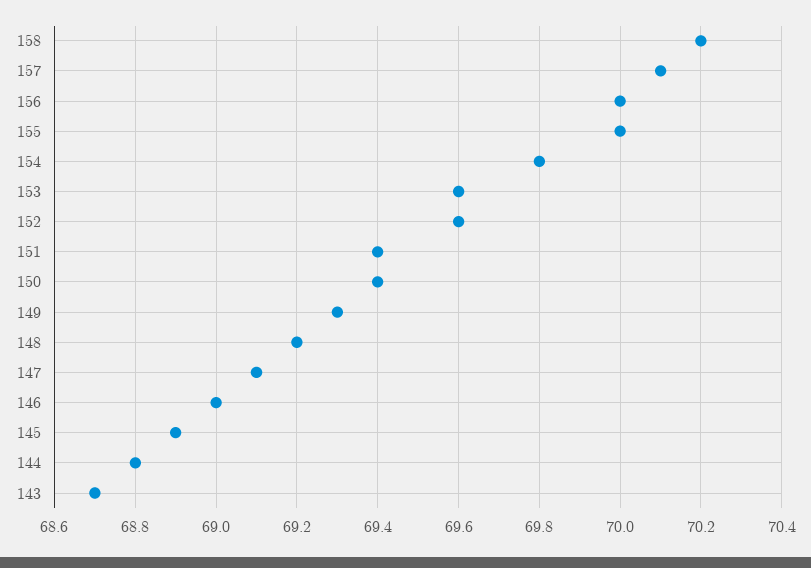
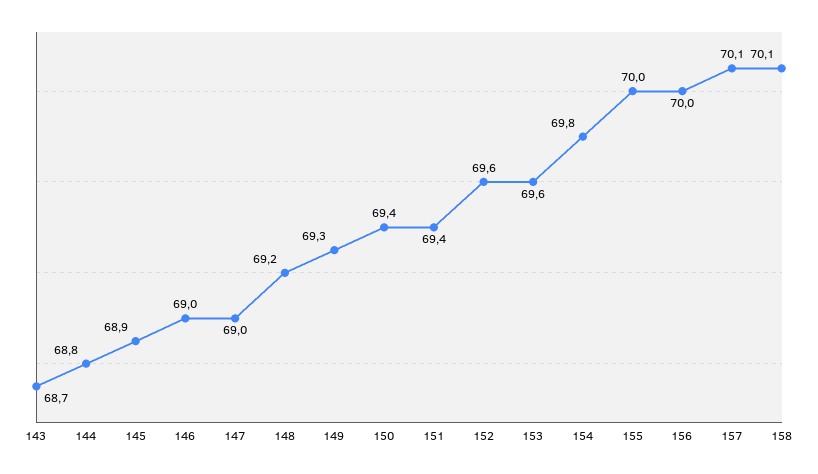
158: 70.2 -> 70.1
147: 69.1 -> 69

